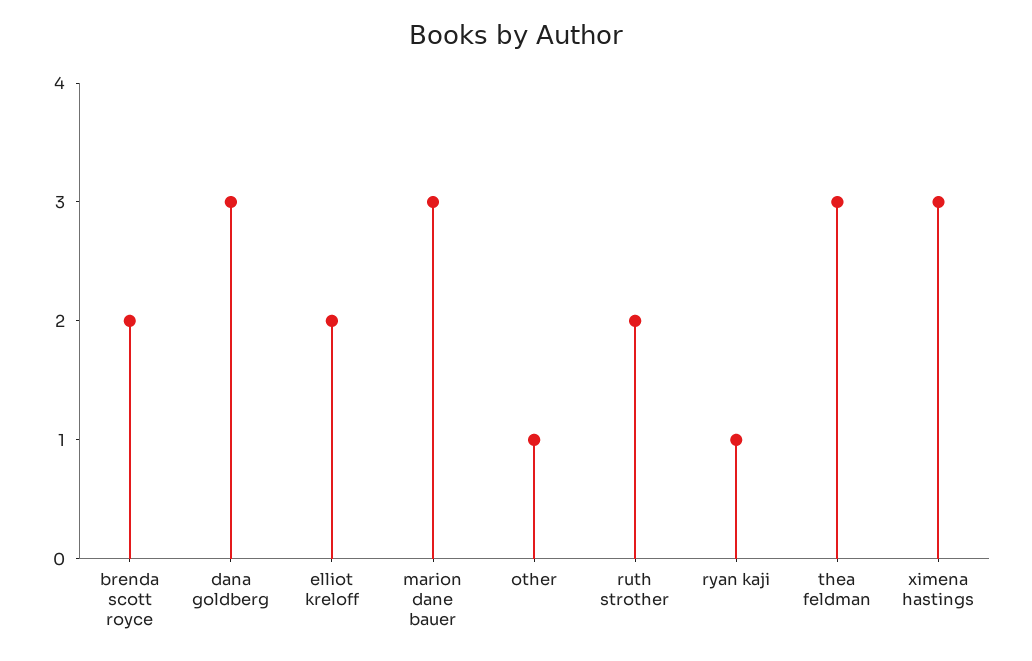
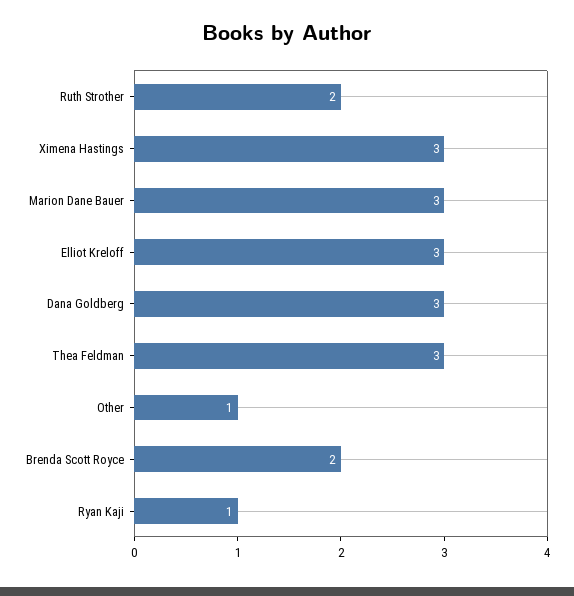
elliot kreloff: 2 -> 3

